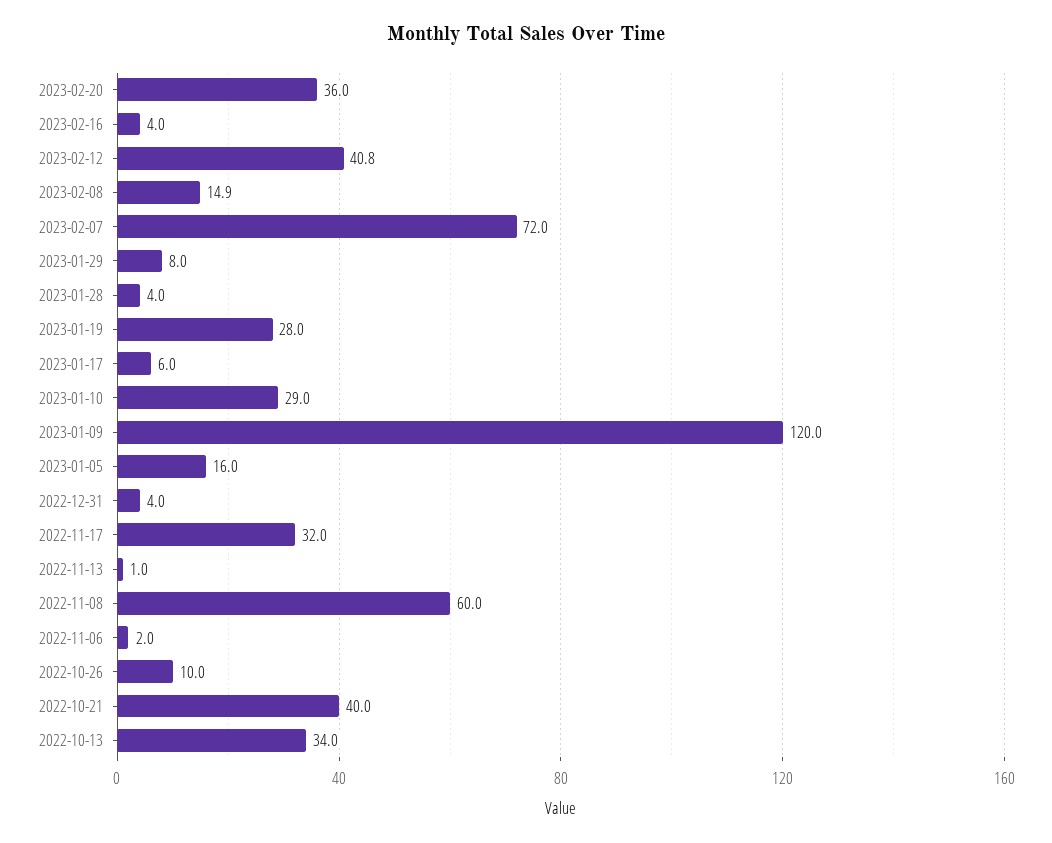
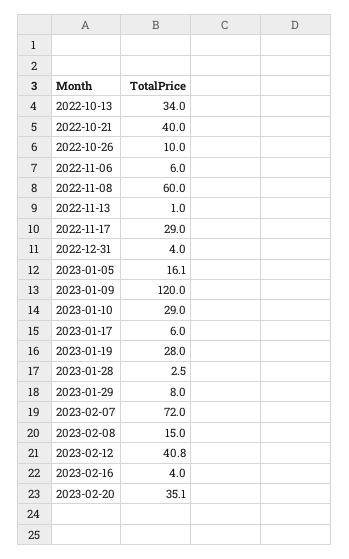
2023-02-20: 36 -> 35.1
2023-02-08: 14.9 -> 15
2023-01-28: 4 -> 2.5
2023-01-05: 16 -> 16.1
2022-11-17: 32 -> 29
2022-11-06: 2 -> 6

